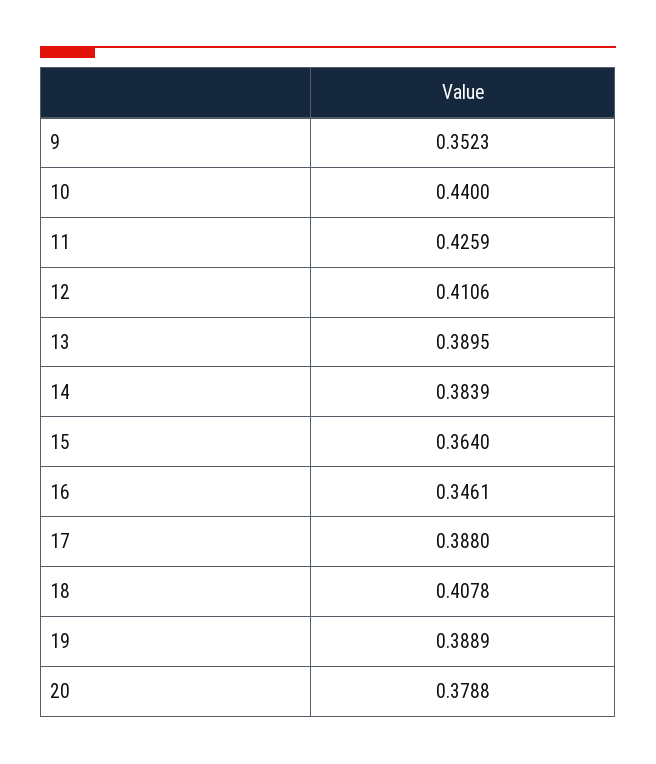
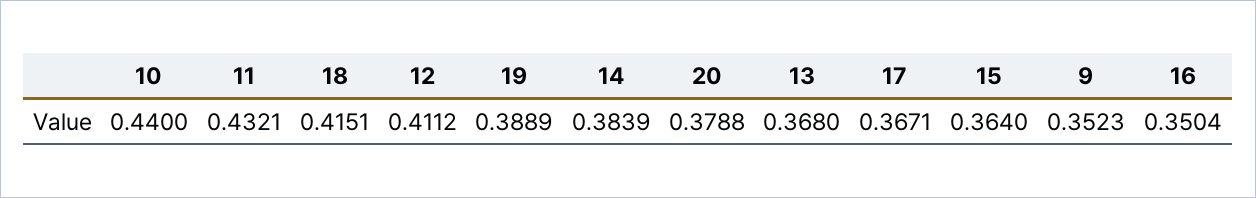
11: 0.4259 -> 0.4321
12: 0.4106 -> 0.4112
13: 0.3895 -> 0.368
16: 0.3461 -> 0.3504
17: 0.388 -> 0.3671
18: 0.4078 -> 0.4151

